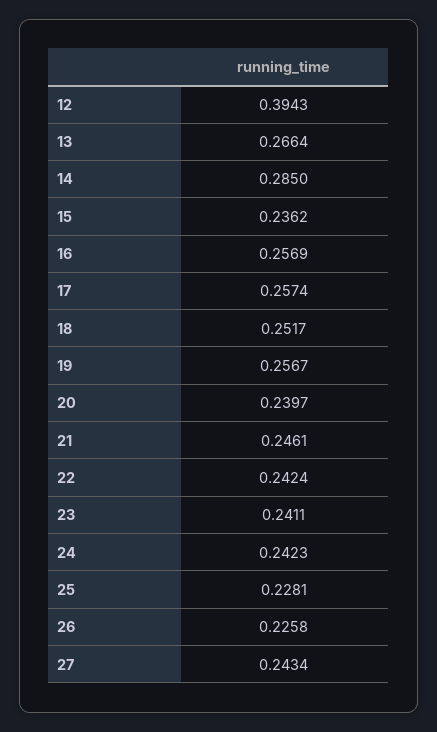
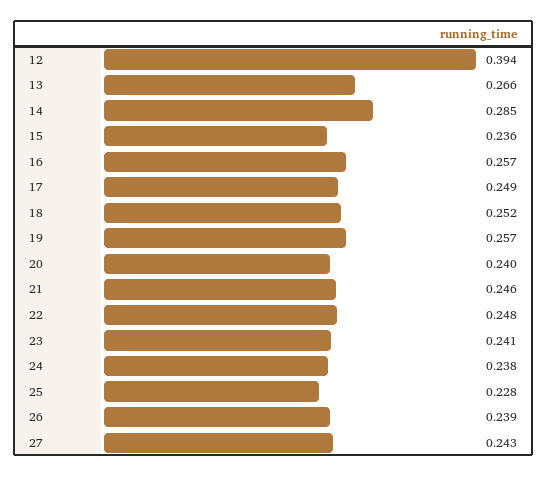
17: 0.2574 -> 0.249
22: 0.2424 -> 0.248
24: 0.2423 -> 0.238
26: 0.2258 -> 0.239

